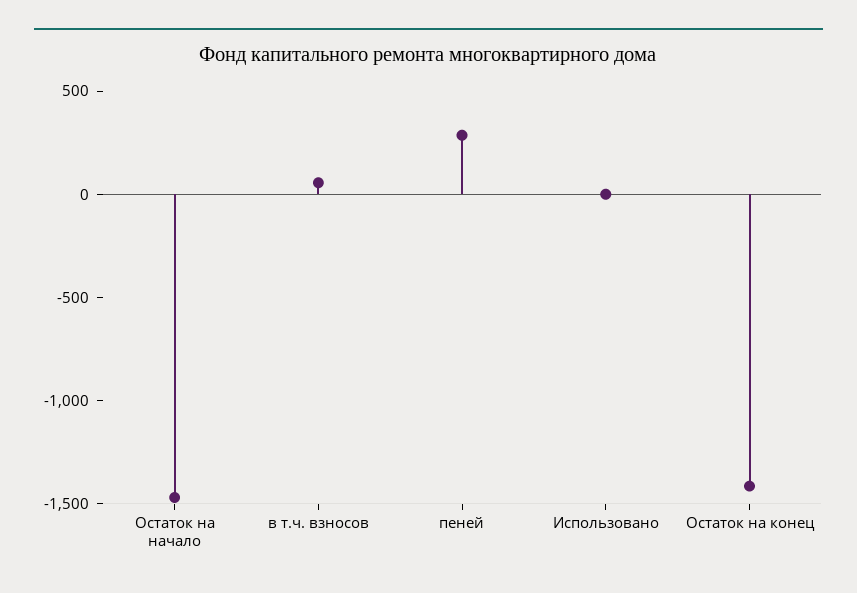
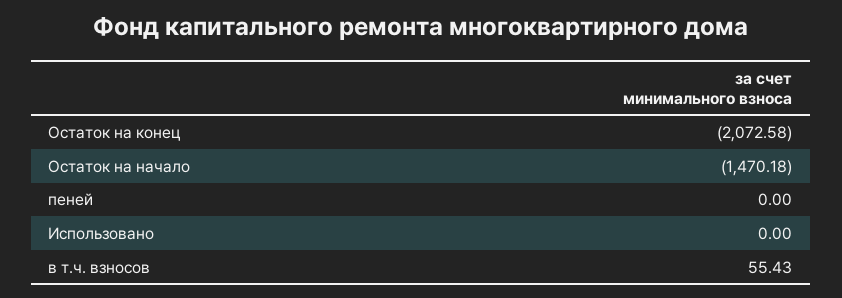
пеней: 300 -> 0
Остаток на конец: -1400 -> -2072.58

